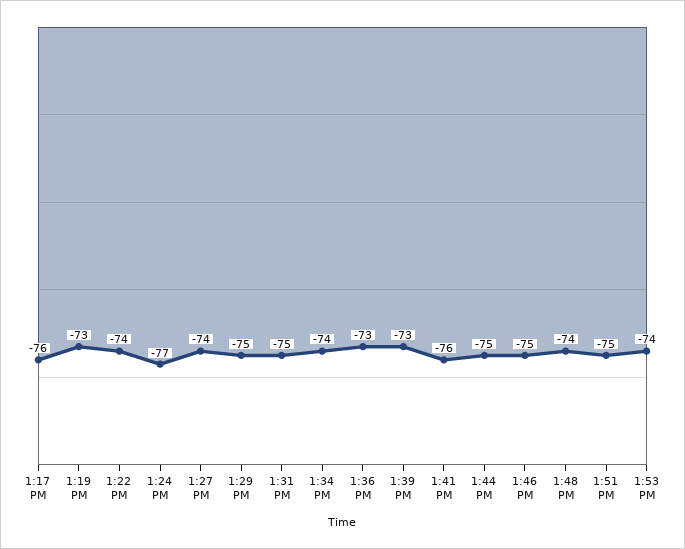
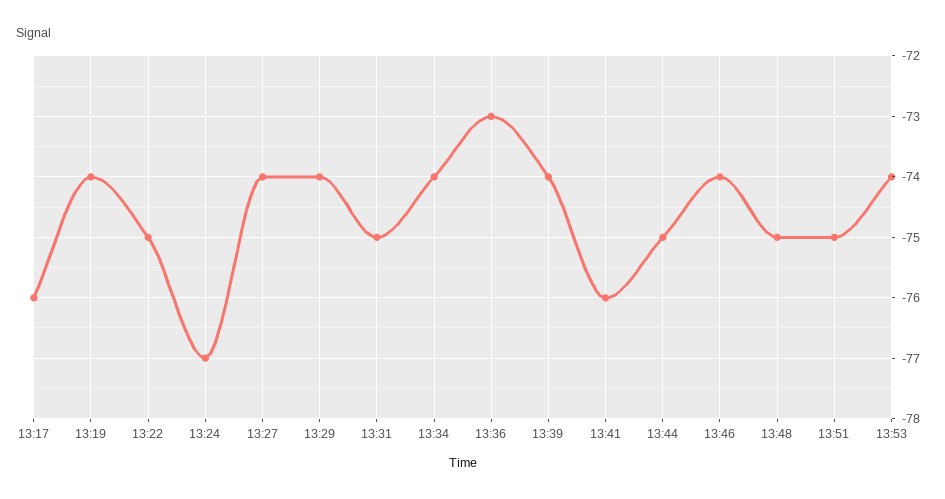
1:19 PM: -73 -> -74
1:22 PM: -74 -> -75
1:29 PM: -75 -> -74
1:39 PM: -73 -> -74
1:46 PM: -75 -> -74
1:48 PM: -74 -> -75

